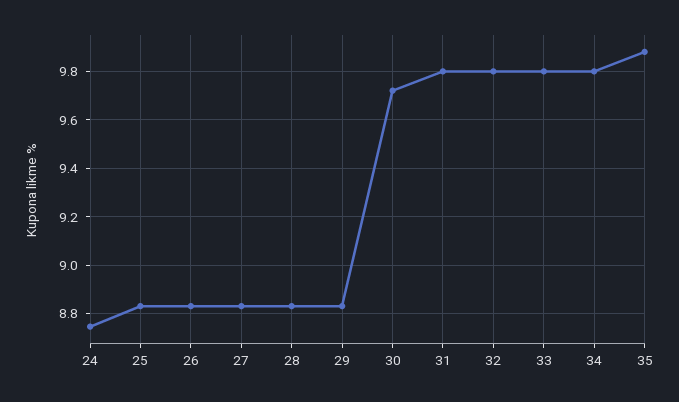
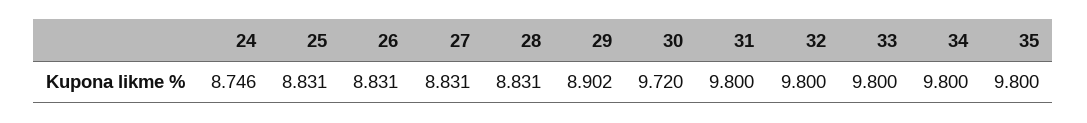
29: 8.825 -> 8.902
35: 9.875 -> 9.8

